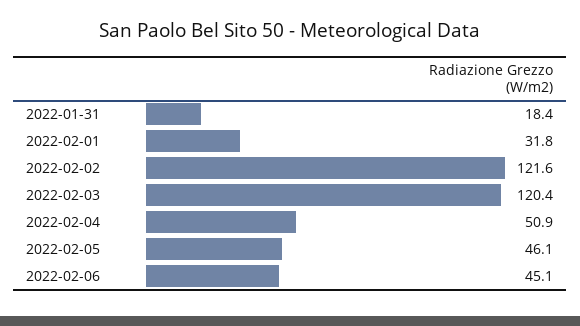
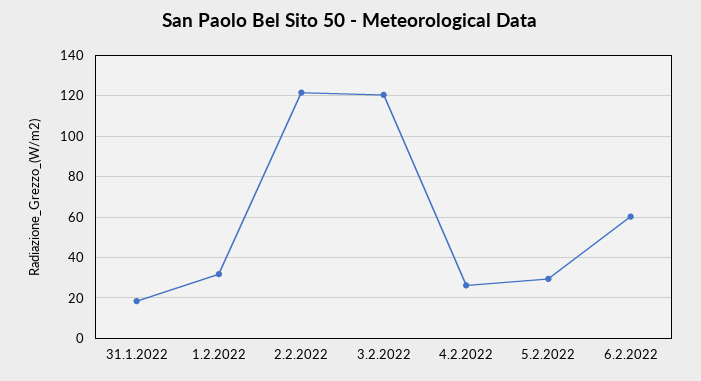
2022-02-04: 50.9 -> 25
2022-02-05: 46.1 -> 30
2022-02-06: 45.1 -> 60

